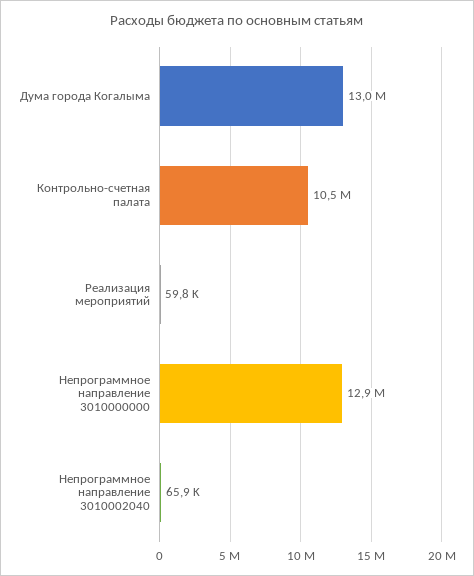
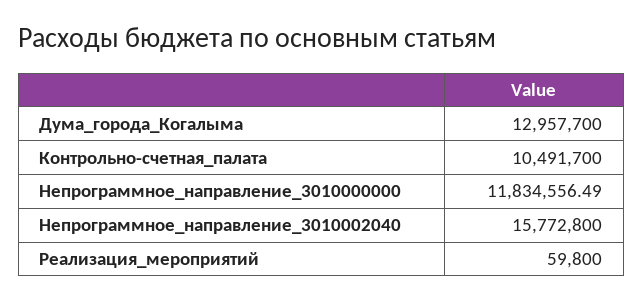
Непрограммное направление 3010000000: 12900000 -> 11834556.49
Непрограммное направление 3010002040: 65900 -> 15772800

